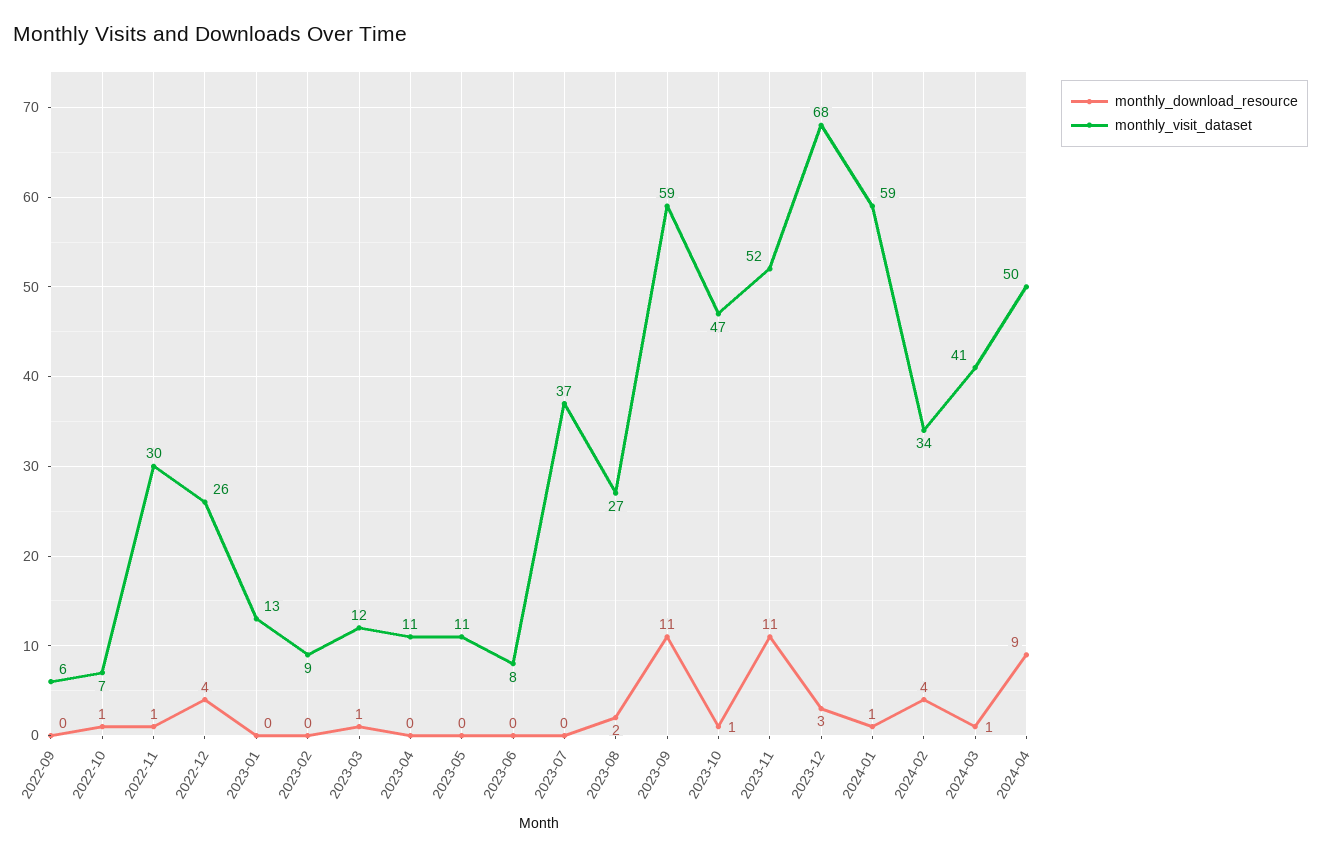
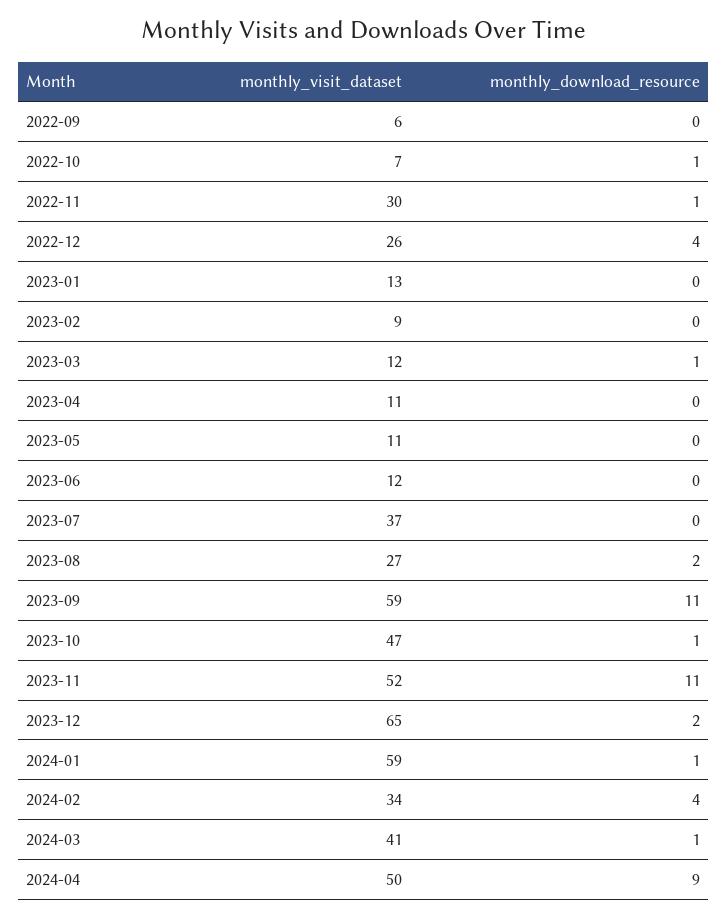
monthly_visit_dataset, 2023-06: 8 -> 12
monthly_download_resource, 2023-12: 3 -> 2
monthly_visit_dataset, 2023-12: 68 -> 65

